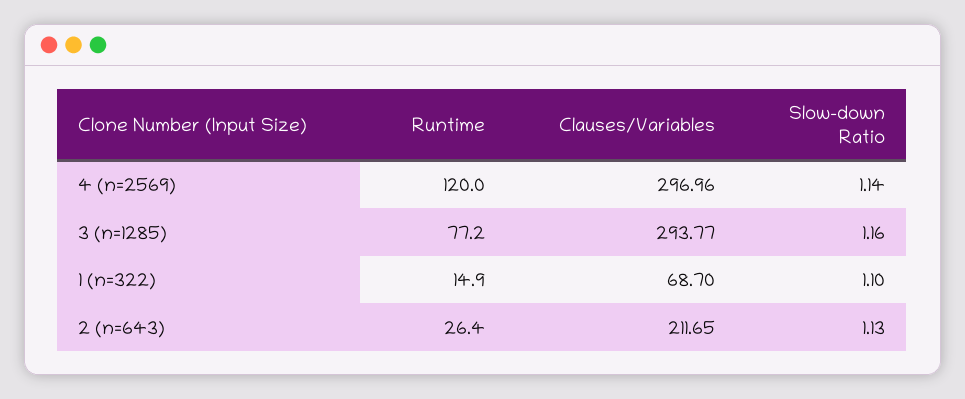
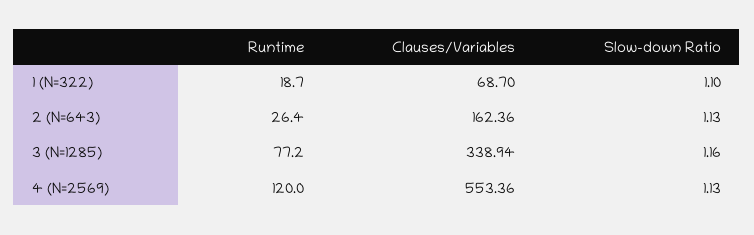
Clauses/Variables, 4 (n=2569): 296.96 -> 553.36
Slow-down Ratio, 4 (n=2569): 1.14 -> 1.13
Clauses/Variables, 3 (n=1285): 293.77 -> 338.94
Runtime, 1 (n=322): 14.9 -> 18.7
Clauses/Variables, 2 (n=643): 211.65 -> 162.36

